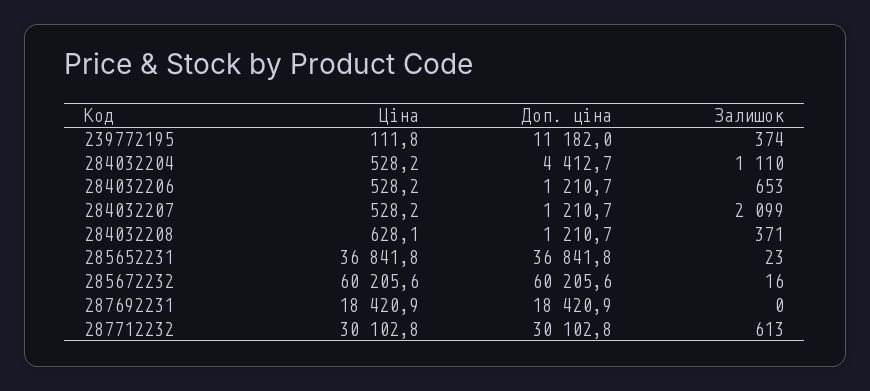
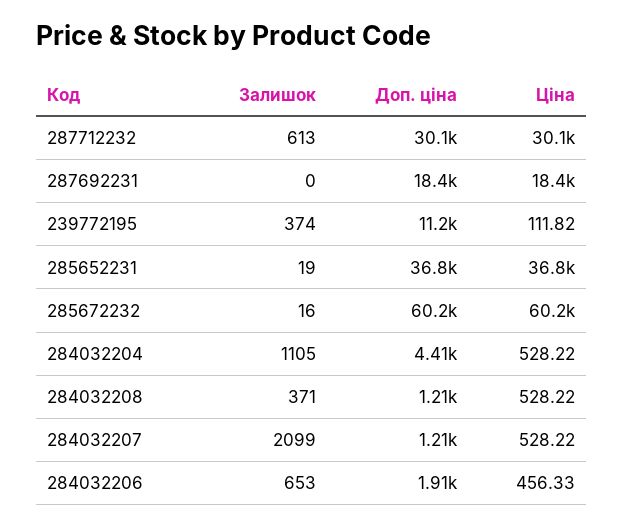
Залишок, 284032204: 1110 -> 1105
Ціна, 284032206: 528.2 -> 456.33
Доп. ціна, 284032206: 1210.7 -> 1910
Ціна, 284032208: 628.1 -> 528.22
Залишок, 285652231: 23 -> 19

